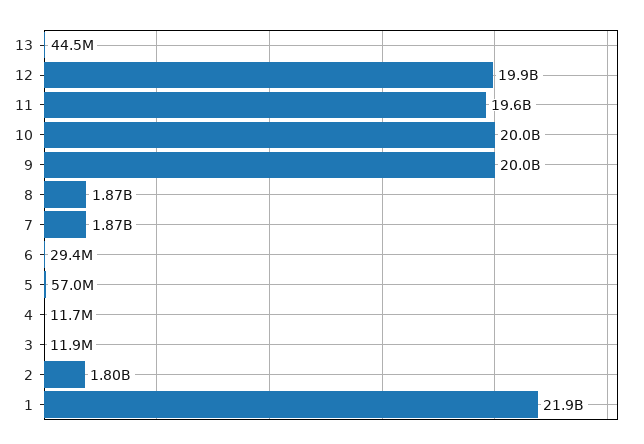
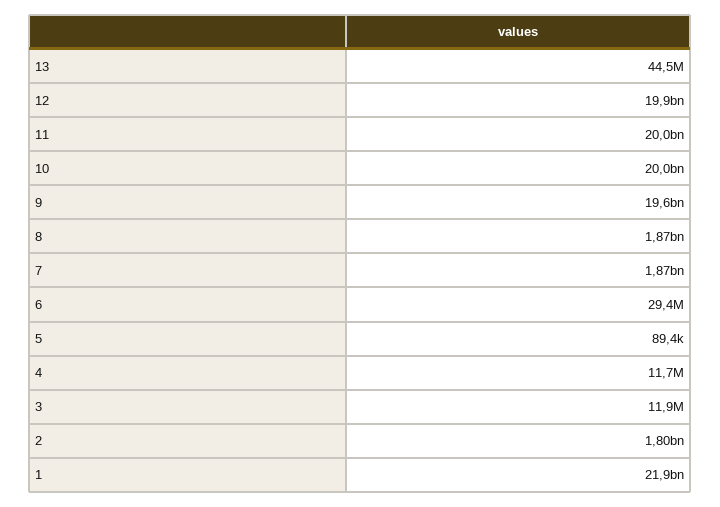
11: 19600000000 -> 20000000000
9: 20000000000 -> 19600000000
5: 57000000 -> 89400

